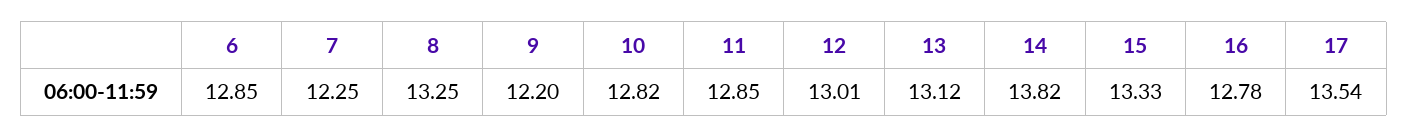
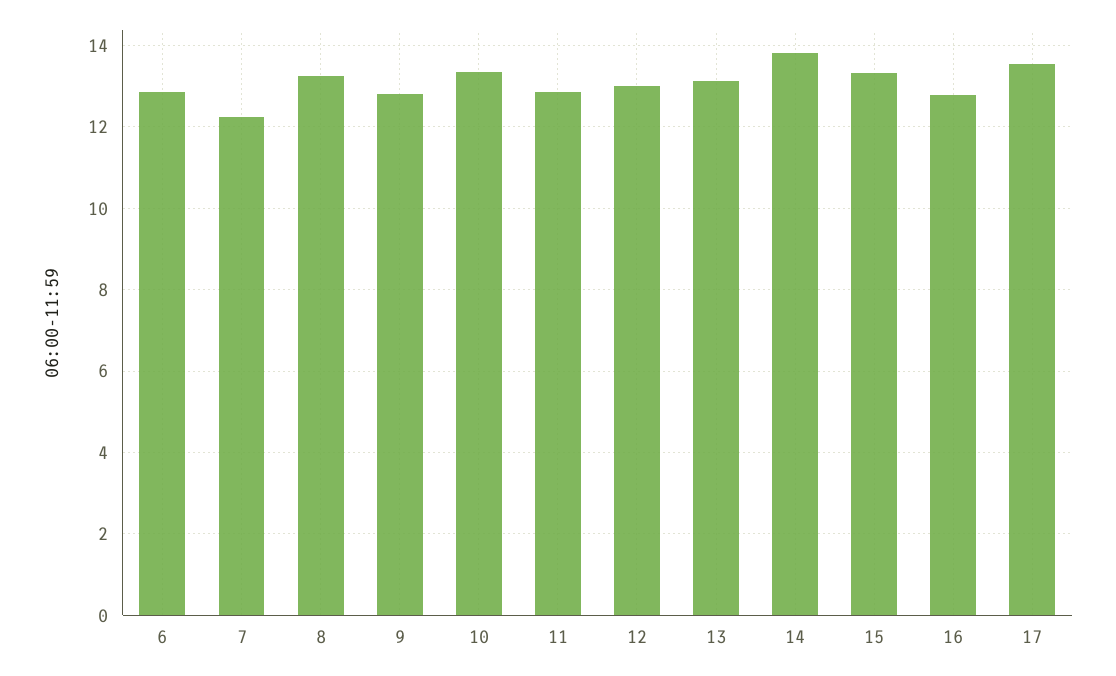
9: 12.2 -> 12.8
10: 12.82 -> 13.4

